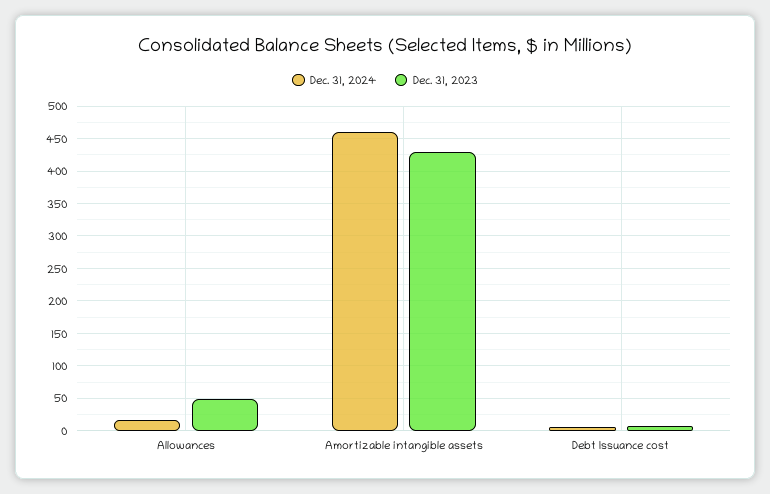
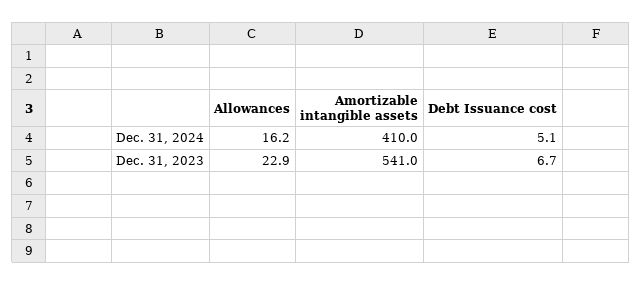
Dec. 31, 2023, Allowances: 50 -> 22.9
Dec. 31, 2024, Amortizable intangible assets: 460 -> 410
Dec. 31, 2023, Amortizable intangible assets: 430 -> 541

